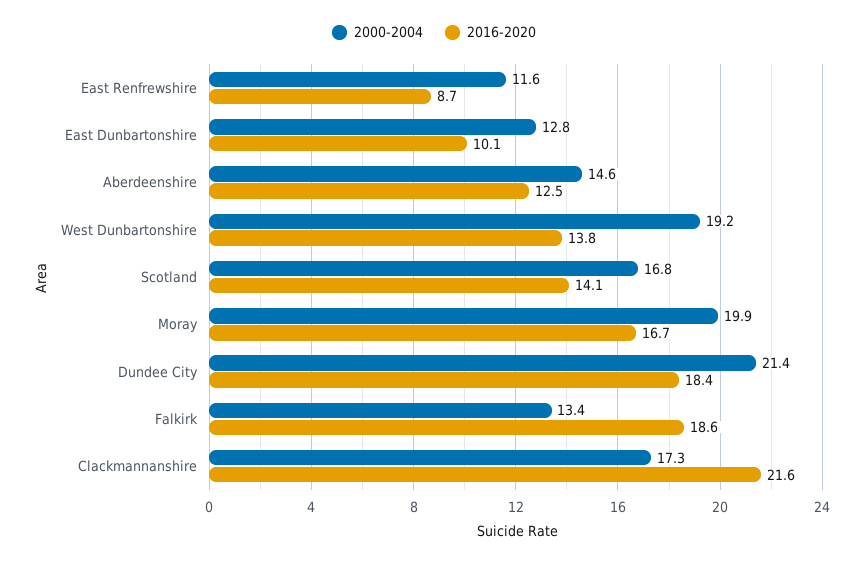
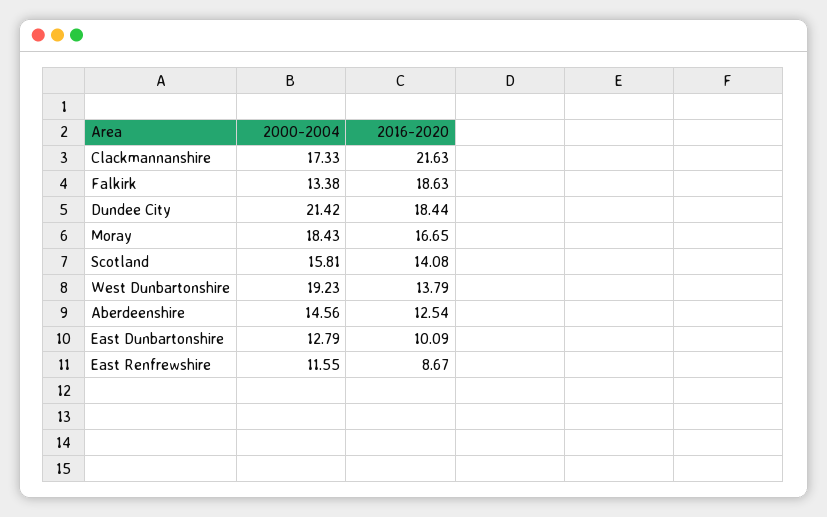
2000-2004, Scotland: 16.8 -> 15.81
2000-2004, Moray: 19.9 -> 18.43

